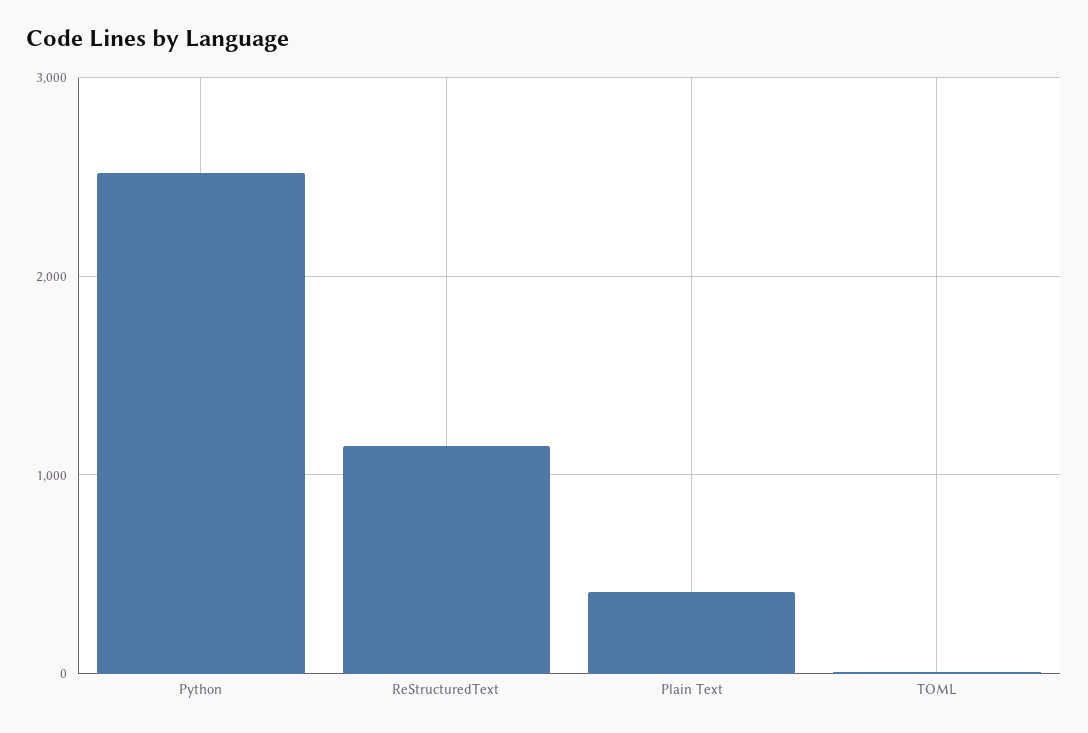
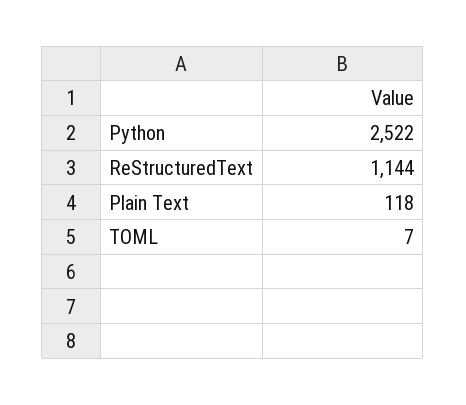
Plain Text: 400 -> 118

